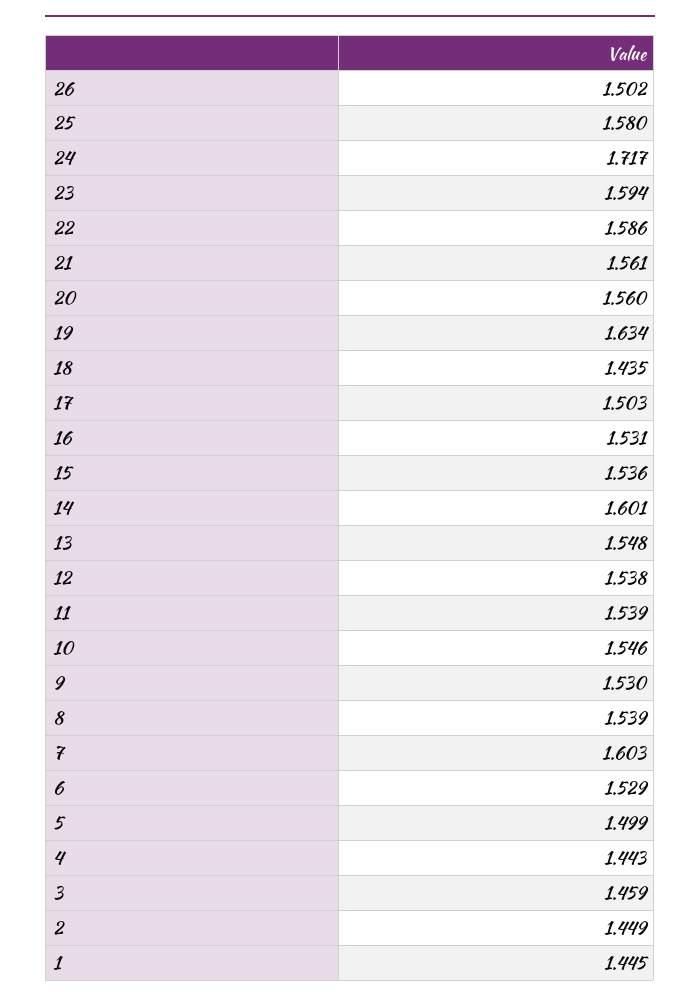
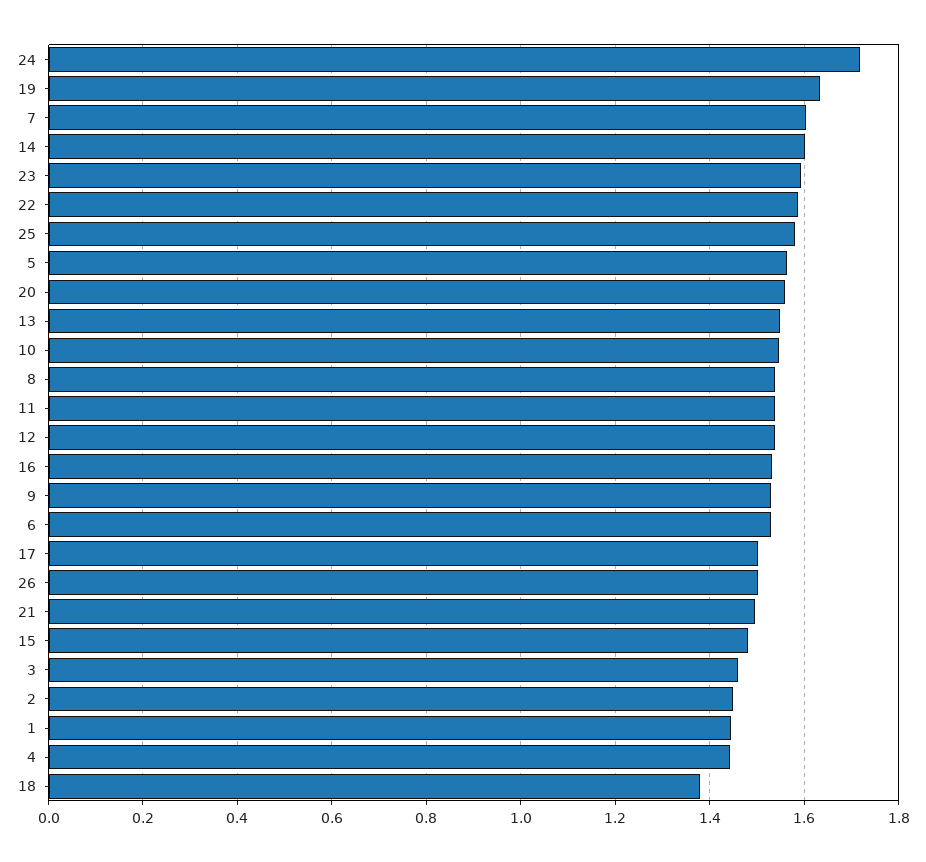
21: 1.561 -> 1.5
18: 1.435 -> 1.38
15: 1.536 -> 1.48
5: 1.499 -> 1.56

